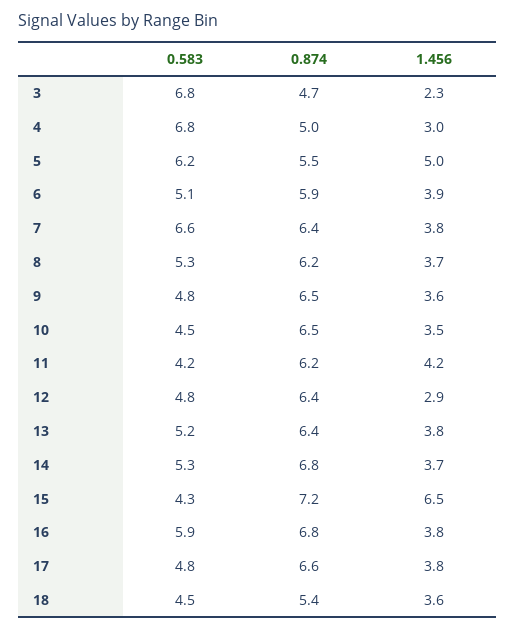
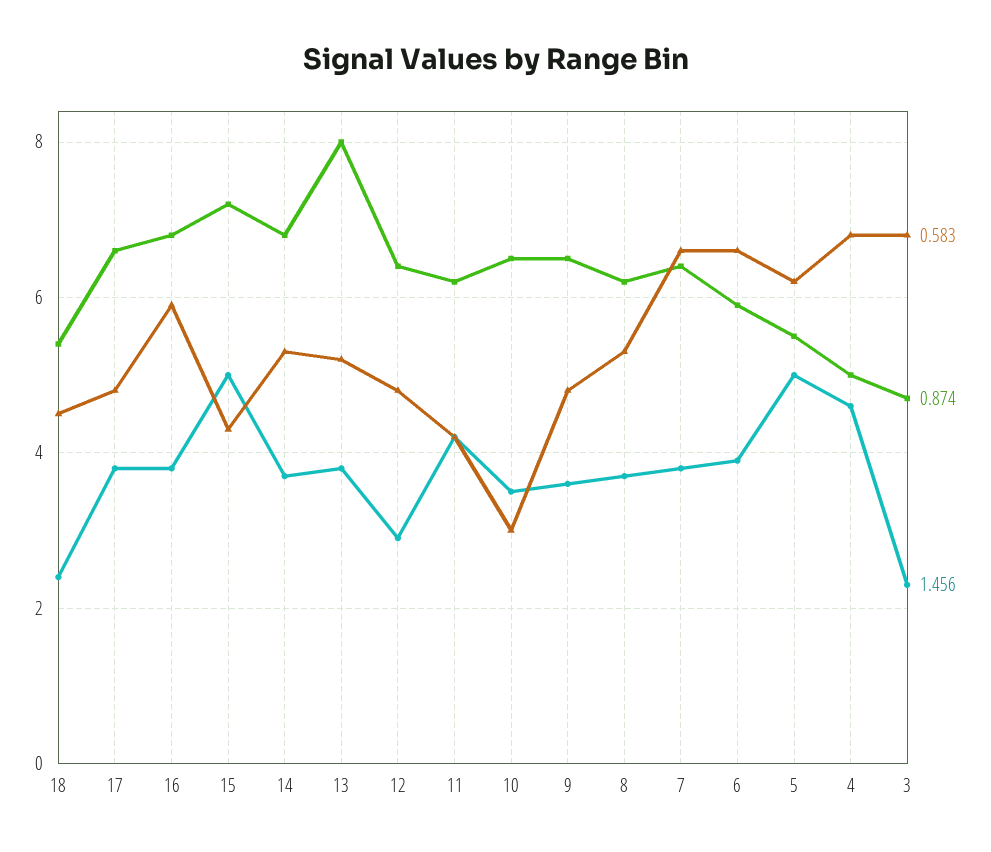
1.456, 4: 3 -> 4.5
0.583, 6: 5.1 -> 6.5
0.583, 10: 4.5 -> 3
0.874, 13: 6.4 -> 8
1.456, 15: 6.5 -> 5
1.456, 18: 3.6 -> 2.5

